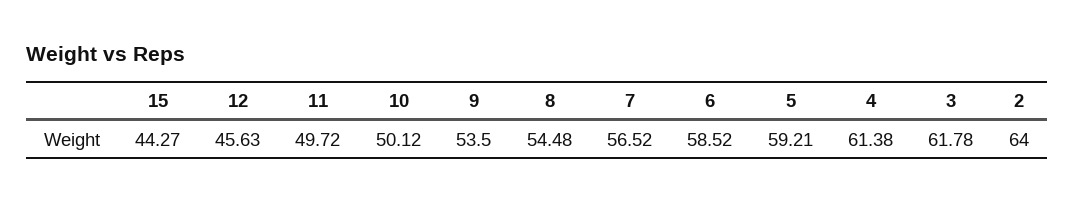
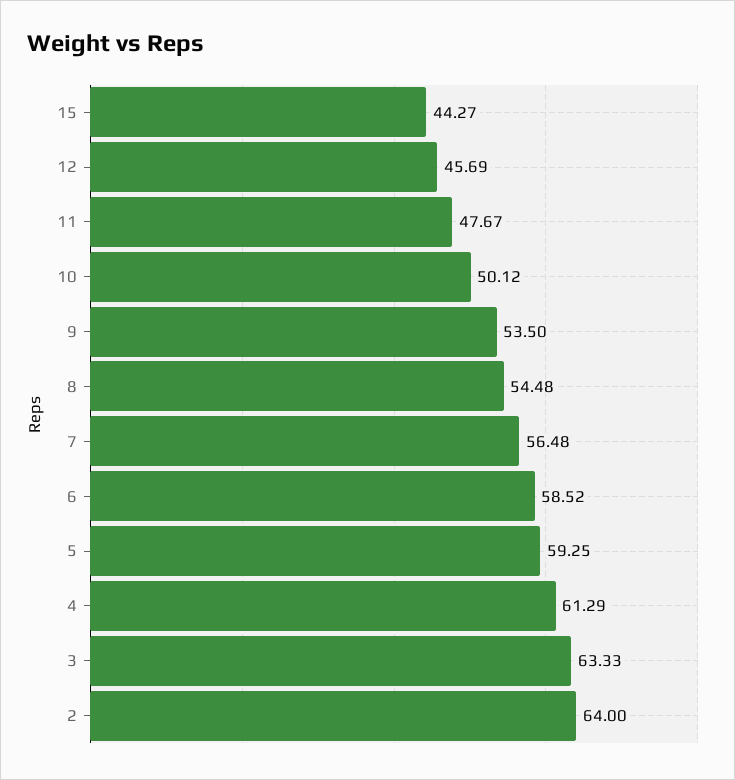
12: 45.63 -> 45.69
11: 49.72 -> 47.67
7: 56.52 -> 56.48
5: 59.21 -> 59.25
4: 61.38 -> 61.29
3: 61.78 -> 63.33

